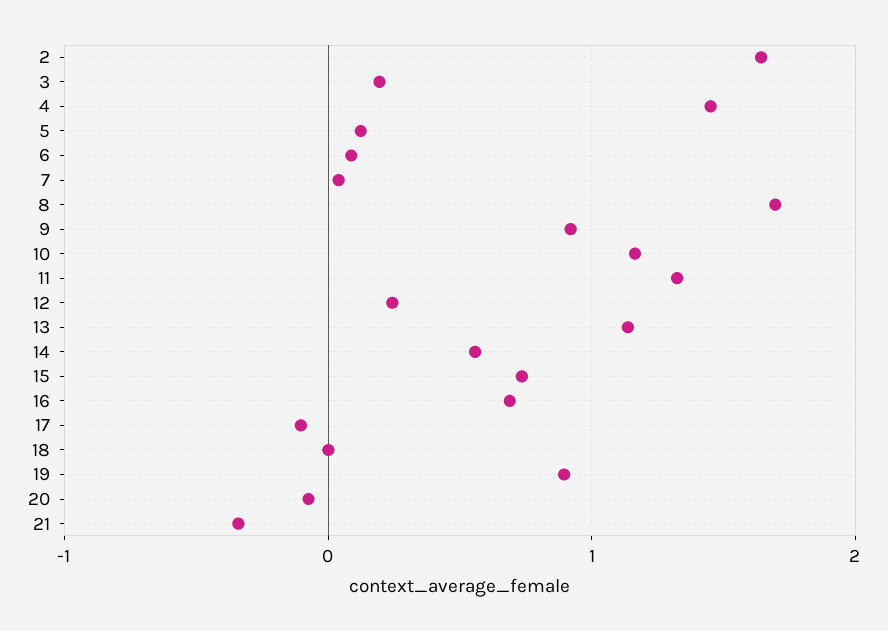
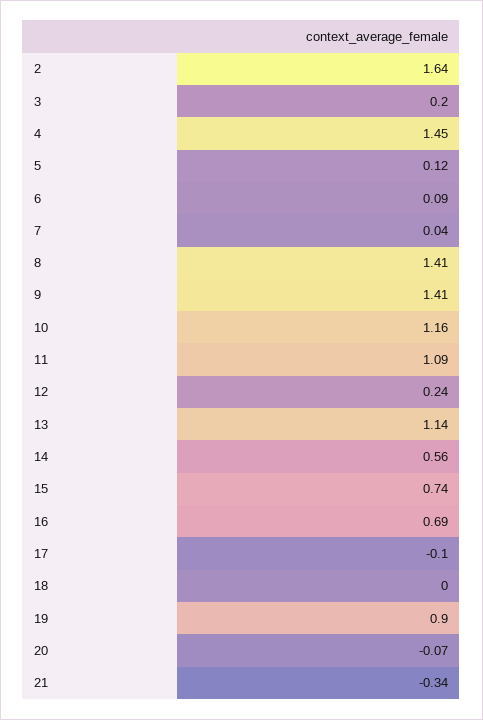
8: 1.7 -> 1.41
9: 0.9 -> 1.41
11: 1.3 -> 1.09

